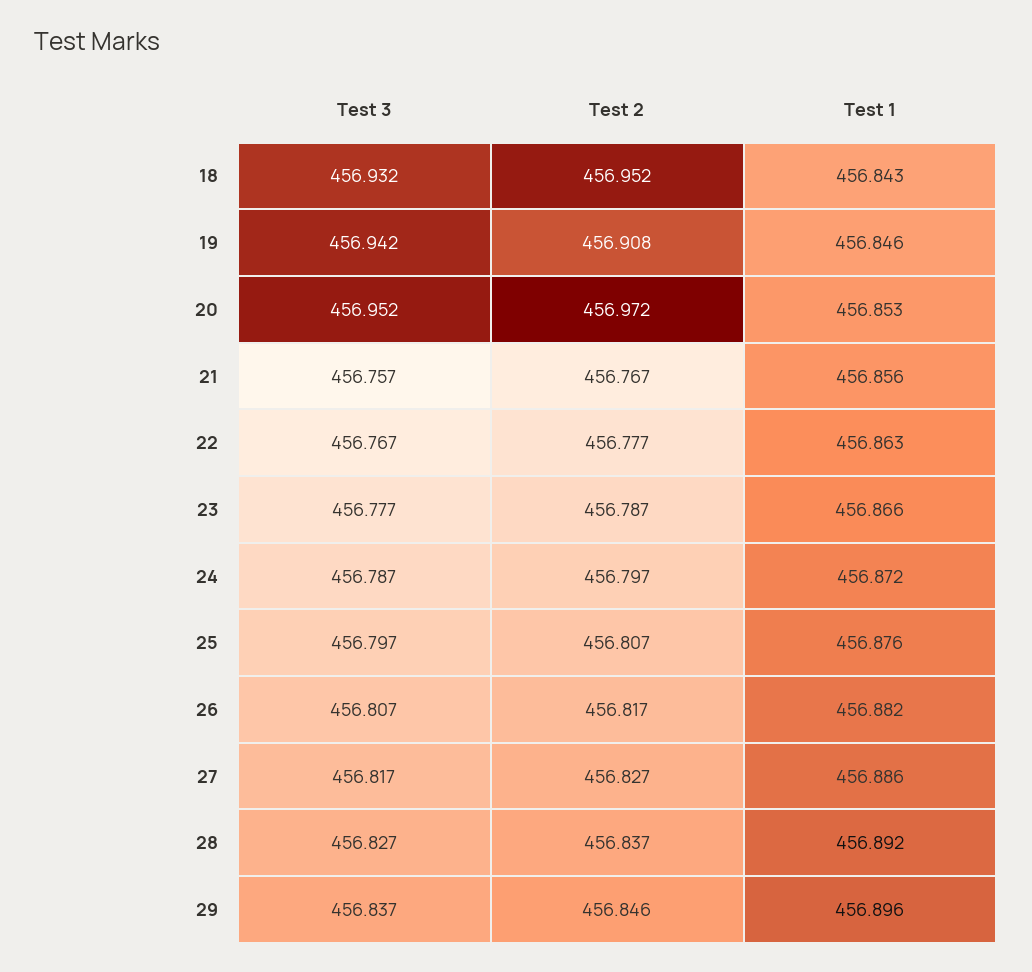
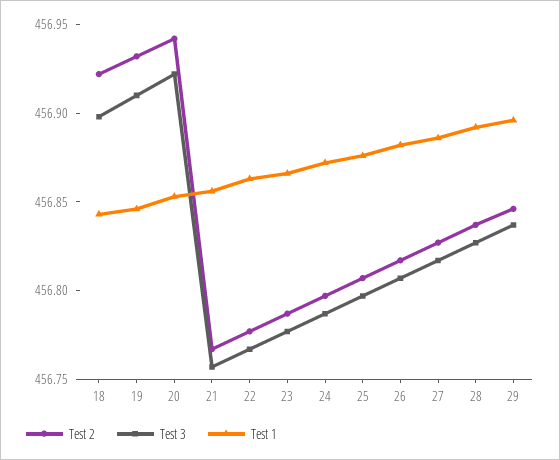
Test 3, 18: 456.932 -> 456.9
Test 2, 18: 456.952 -> 456.92
Test 3, 19: 456.942 -> 456.91
Test 2, 19: 456.908 -> 456.93
Test 3, 20: 456.952 -> 456.92
Test 2, 20: 456.972 -> 456.94

